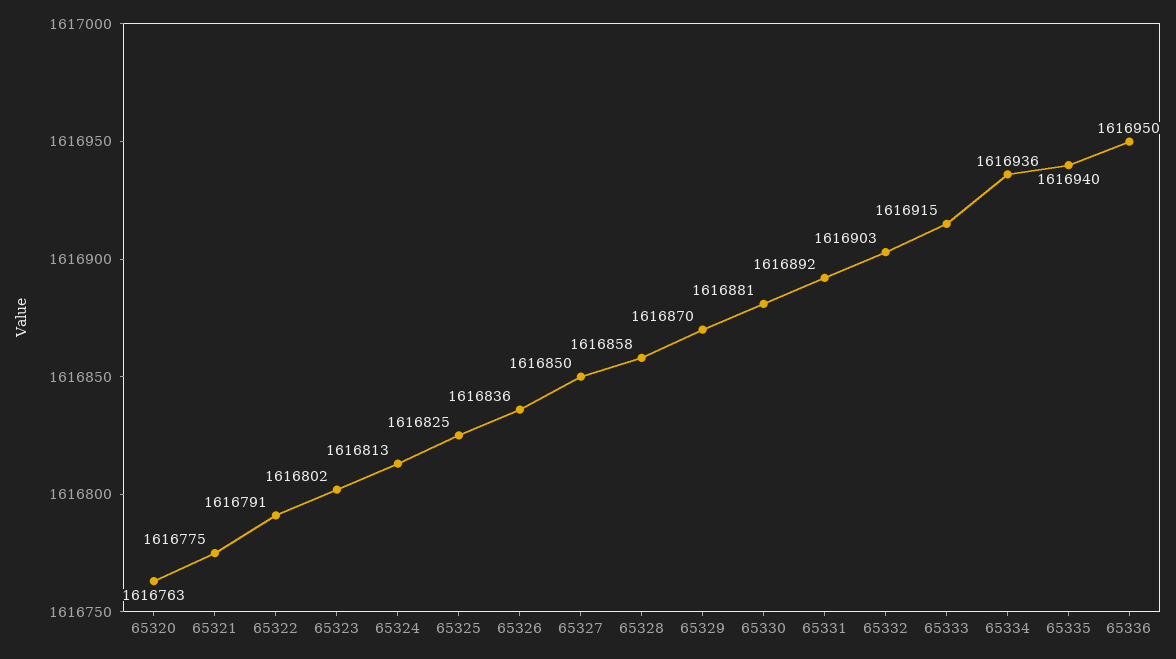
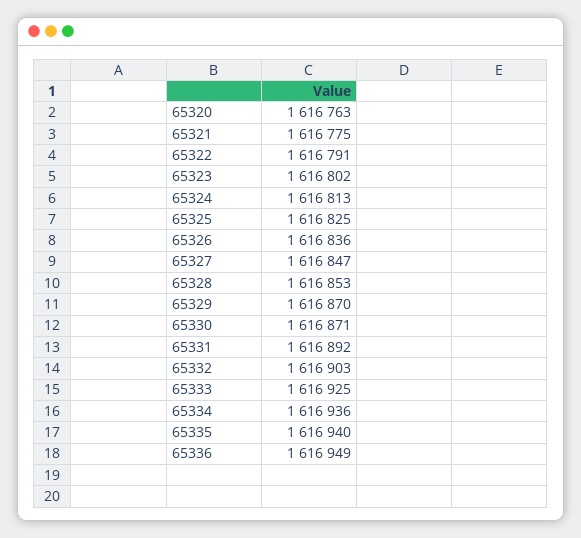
65327: 1616850 -> 1616847
65328: 1616858 -> 1616853
65330: 1616881 -> 1616871
65333: 1616915 -> 1616925
65336: 1616950 -> 1616949

